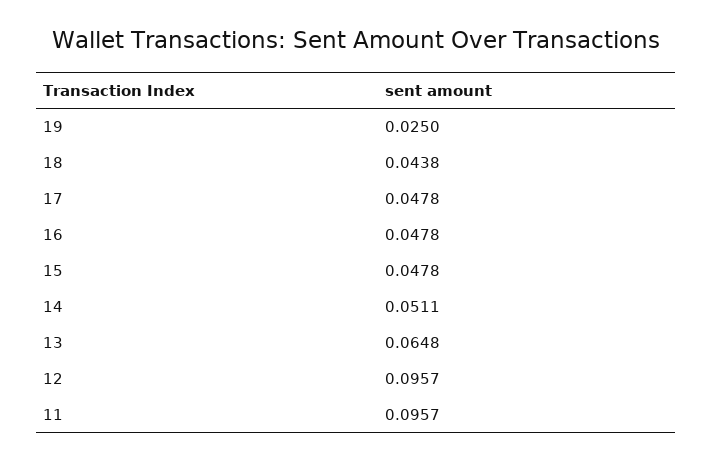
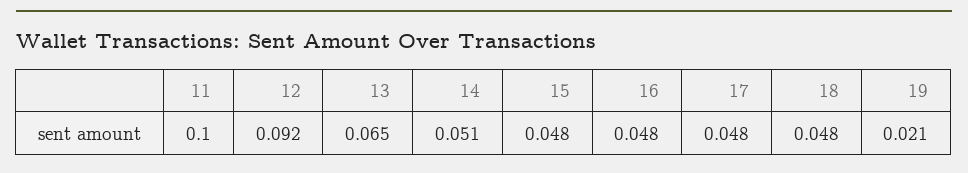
19: 0.025 -> 0.021
18: 0.0438 -> 0.048
12: 0.0957 -> 0.092
11: 0.0957 -> 0.1

